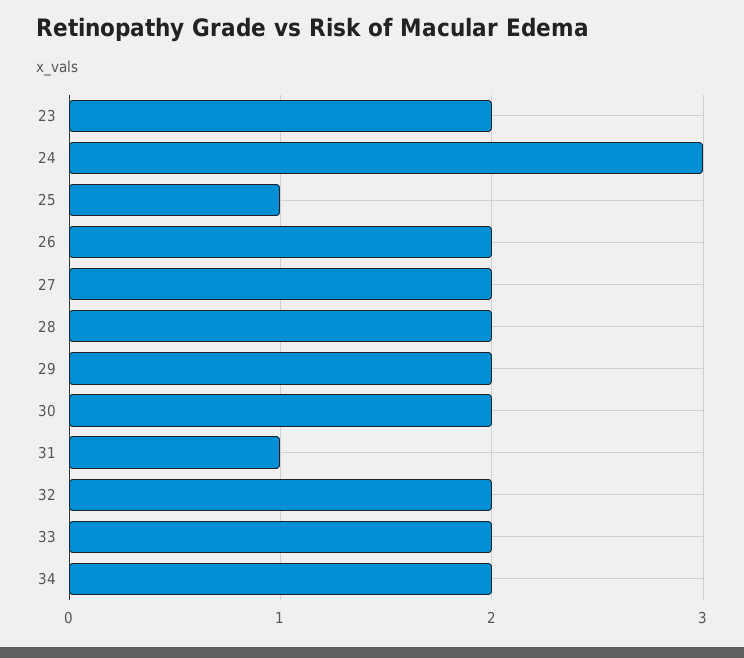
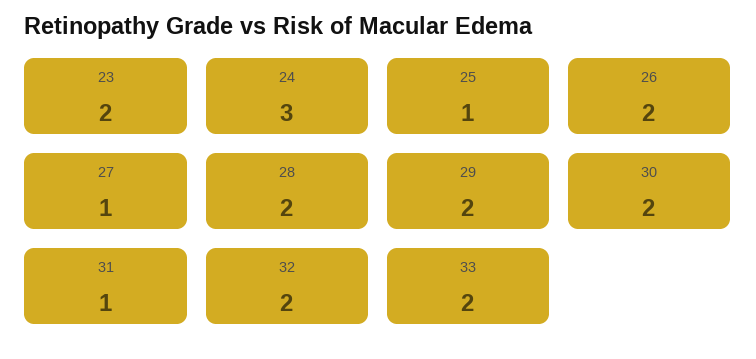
27: 2 -> 1
34: 2 -> none

